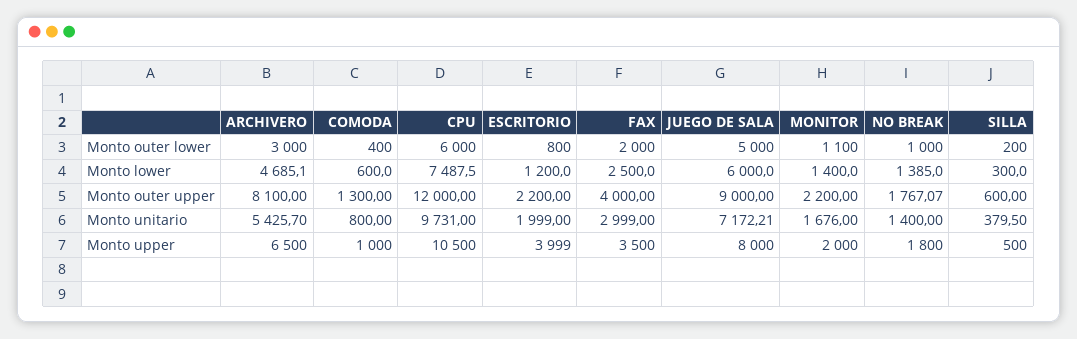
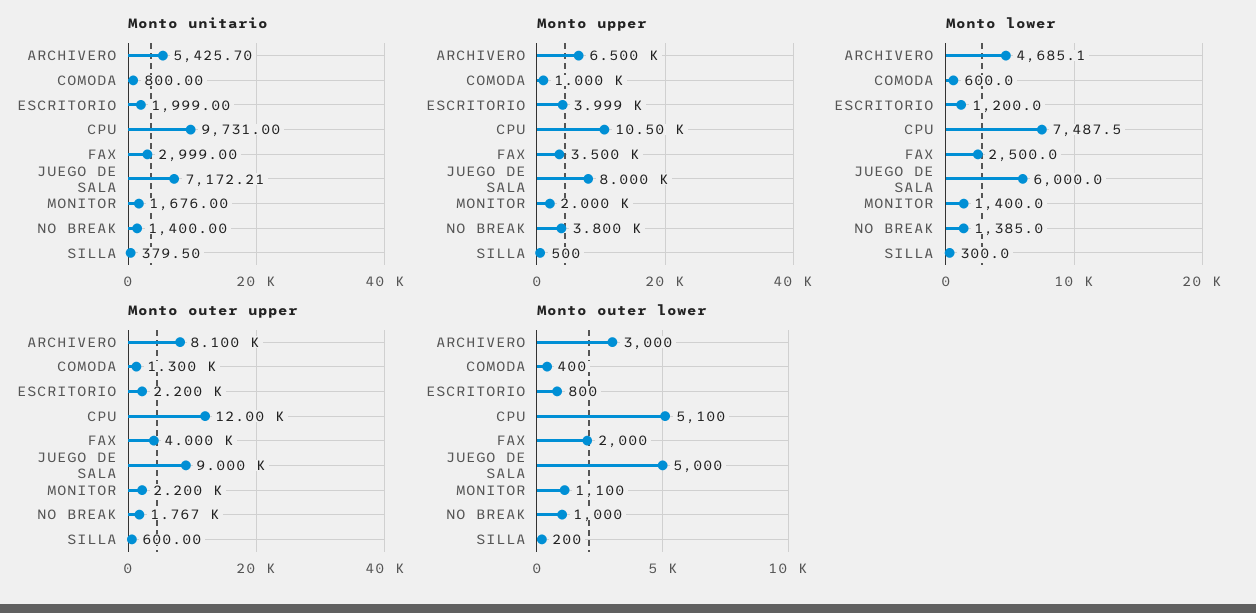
Monto outer lower, CPU: 6000 -> 5100
Monto upper, NO BREAK: 1800 -> 3800

